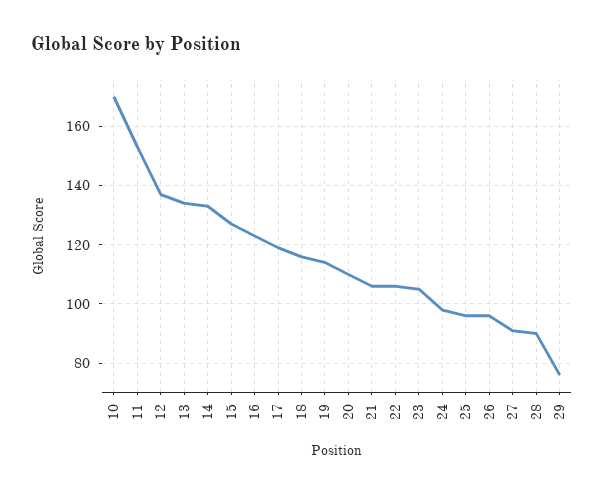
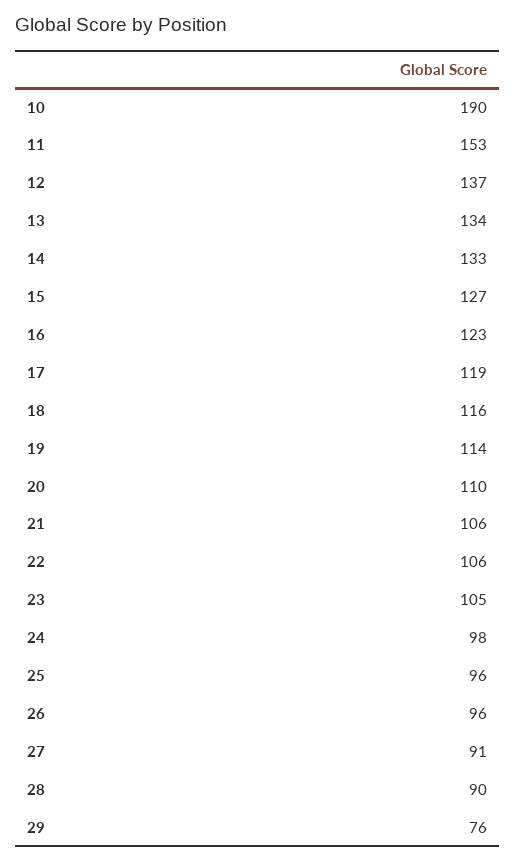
10: 170 -> 190

